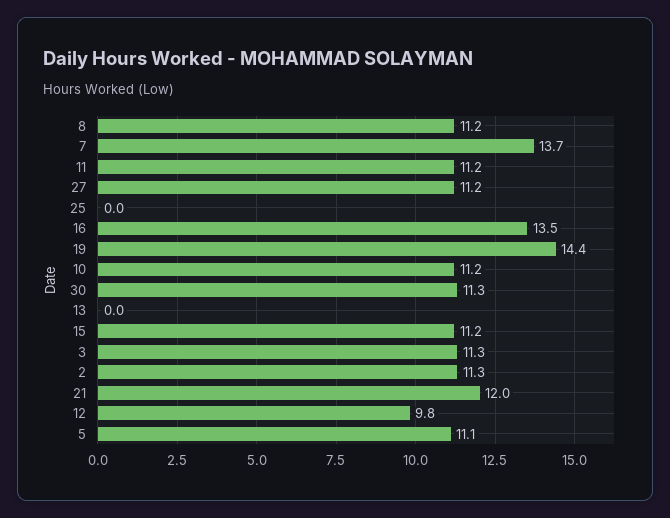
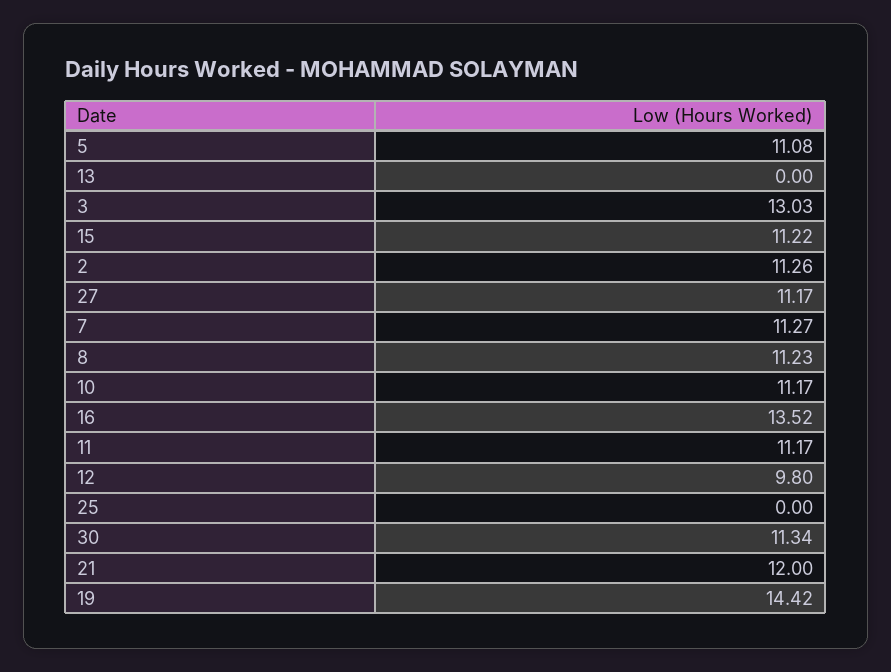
7: 13.7 -> 11.27
3: 11.3 -> 13.03

